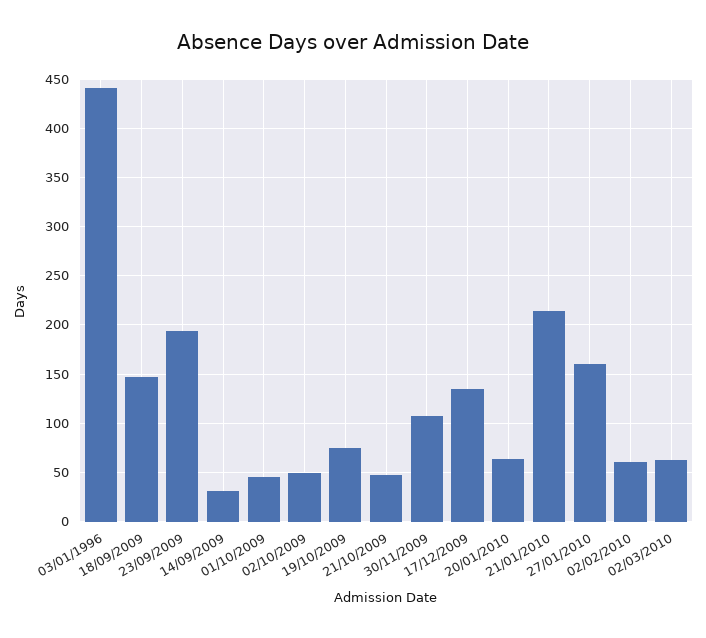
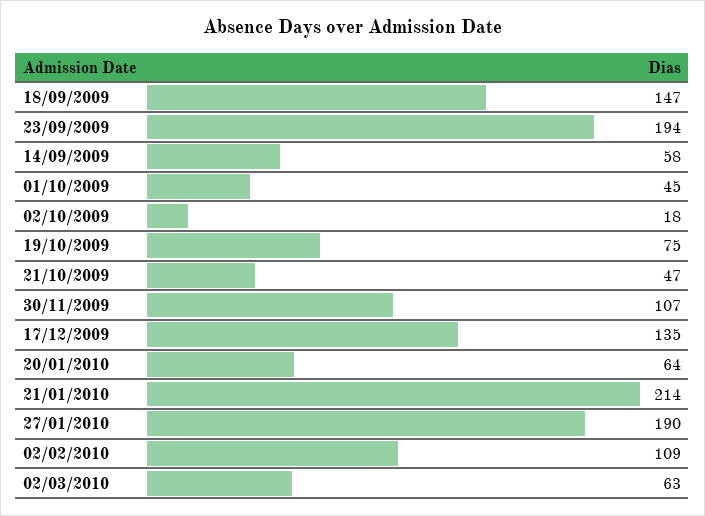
03/01/1996: 440 -> none
14/09/2009: 30 -> 58
02/10/2009: 50 -> 18
27/01/2010: 160 -> 190
02/02/2010: 60 -> 109

